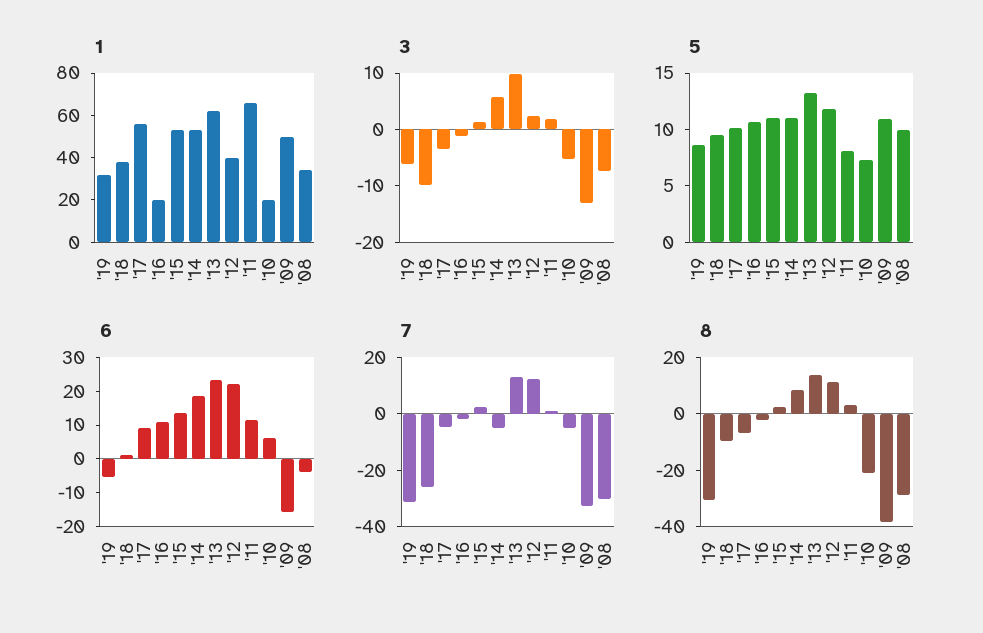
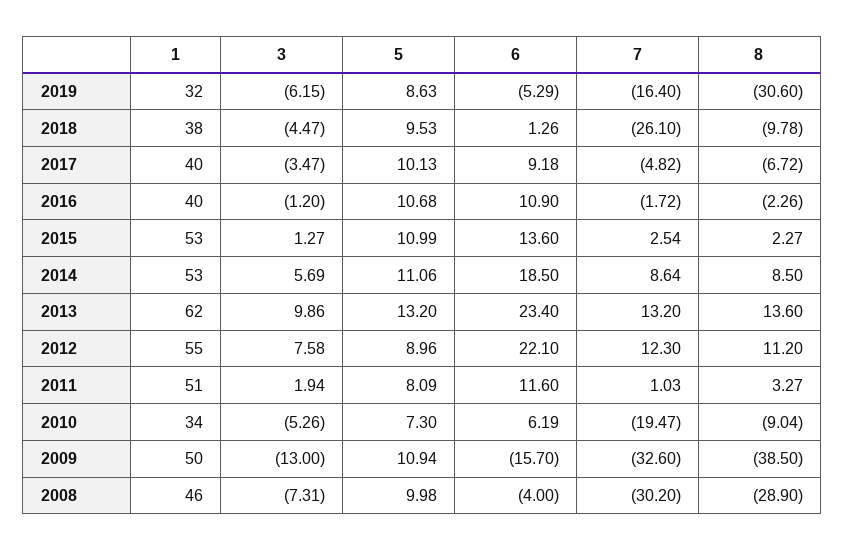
1, '17: 55 -> 40
1, '16: 20 -> 40
1, '12: 40 -> 55
1, '11: 65 -> 51
1, '10: 20 -> 34
1, '08: 35 -> 46
3, '18: -10 -> -4.47
3, '12: 2 -> 7.58
5, '12: 12 -> 8.96
7, '19: -30 -> -16.4
7, '14: -5 -> 8.64
7, '10: -5 -> -19.47
8, '10: -20 -> -9.04

